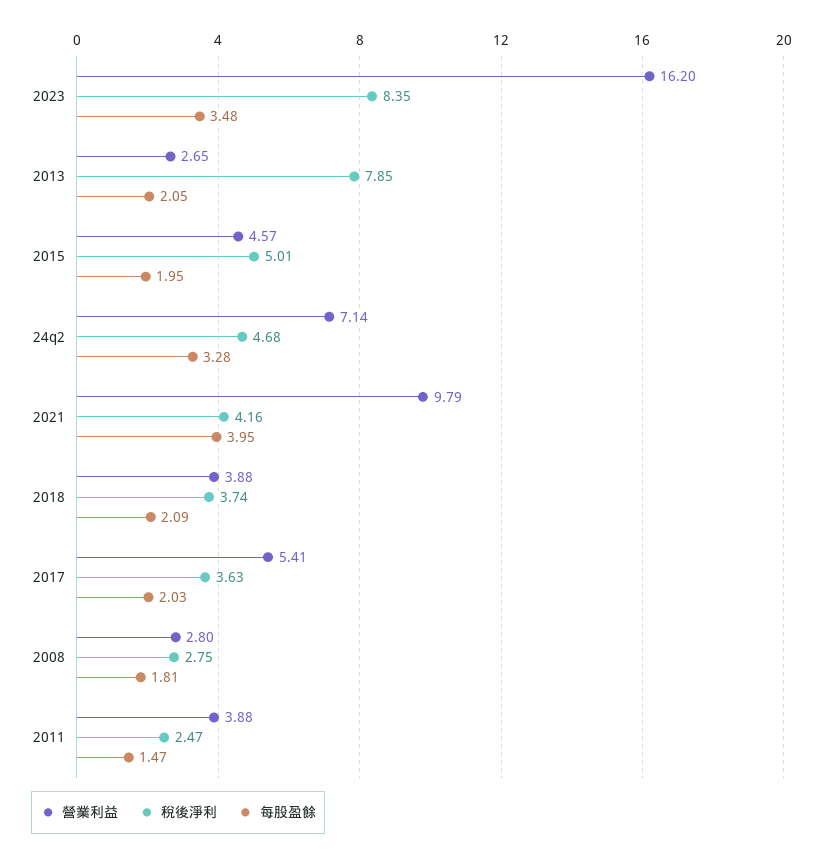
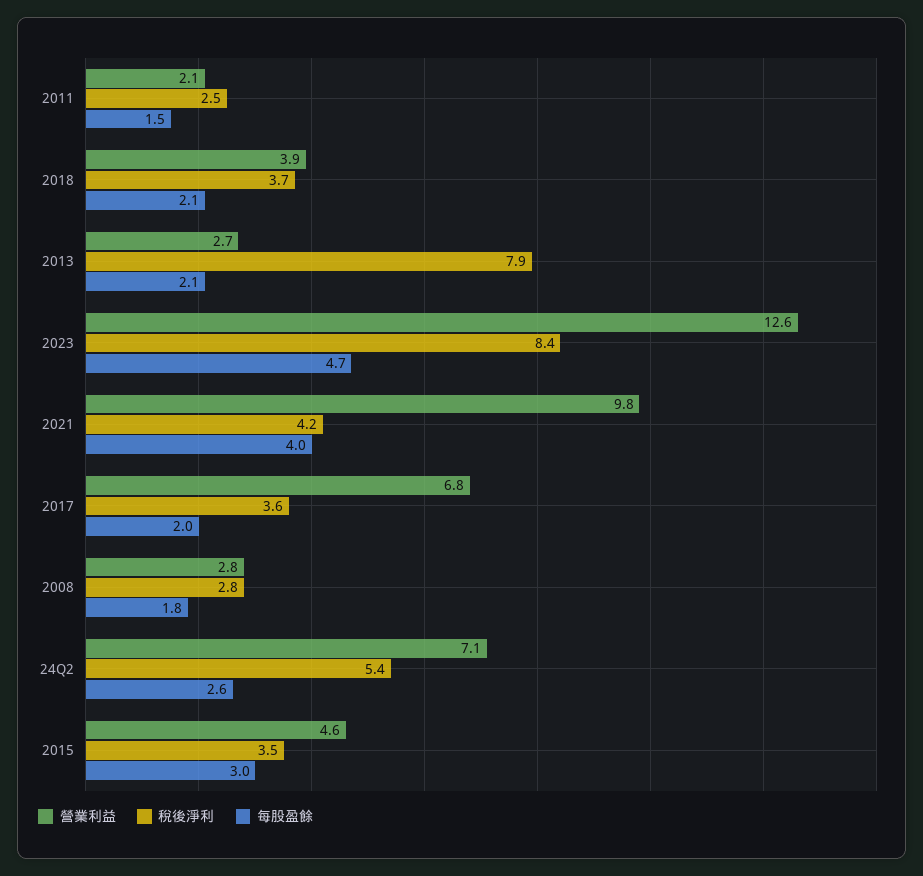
營業利益, 2023: 16.2 -> 12.6
每股盈餘, 2023: 3.48 -> 4.7
稅後淨利, 2015: 5.01 -> 3.5
每股盈餘, 2015: 1.95 -> 3
稅後淨利, 24q2: 4.68 -> 5.4
每股盈餘, 24q2: 3.28 -> 2.6
營業利益, 2017: 5.41 -> 6.8
營業利益, 2011: 3.88 -> 2.1

